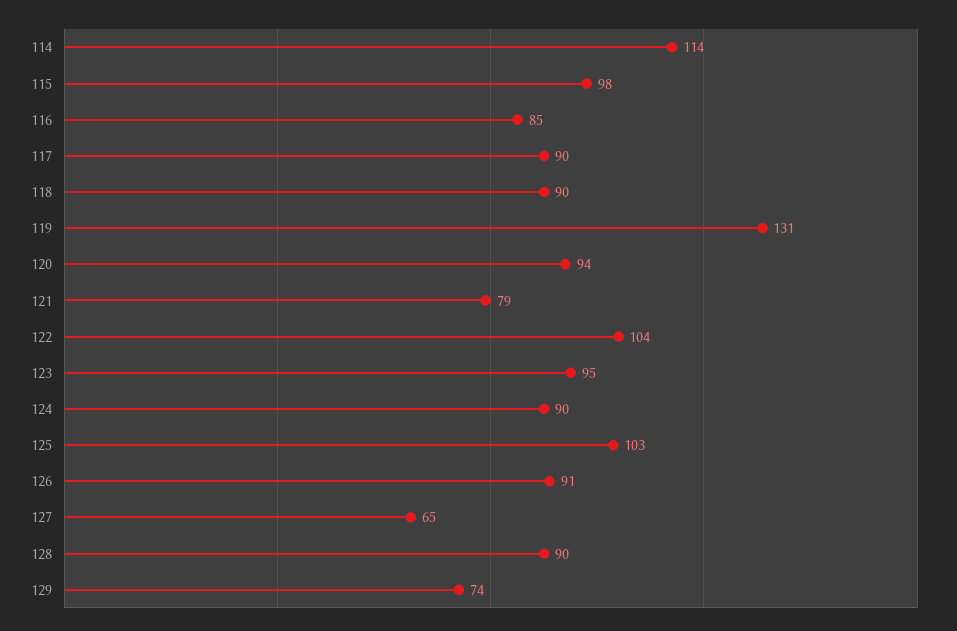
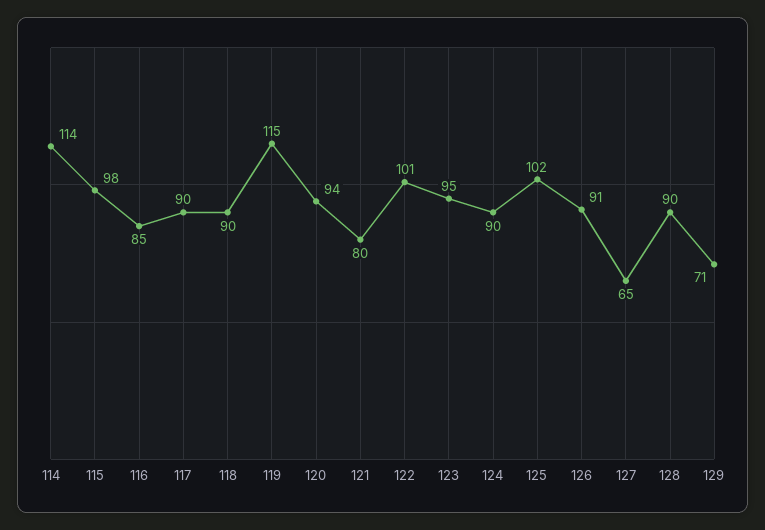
119: 131 -> 115
121: 79 -> 80
122: 104 -> 101
125: 103 -> 102
129: 74 -> 71

